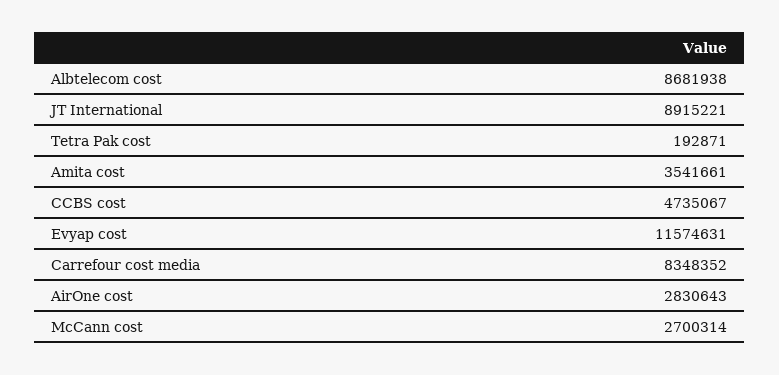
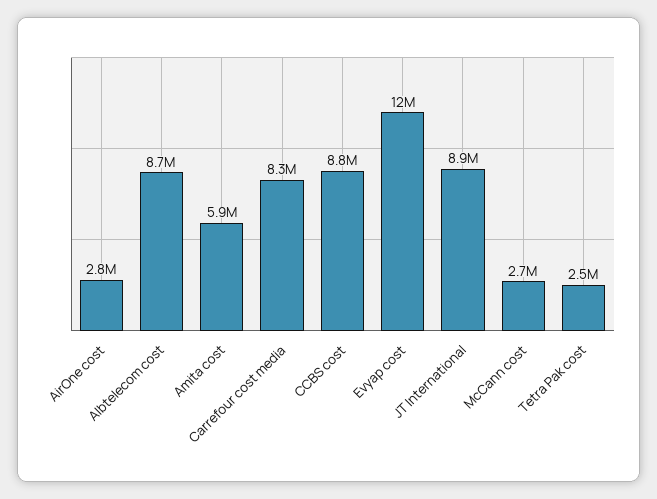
Tetra Pak cost: 192871 -> 2500000
Amita cost: 3541661 -> 5900000
CCBS cost: 4735067 -> 8800000

